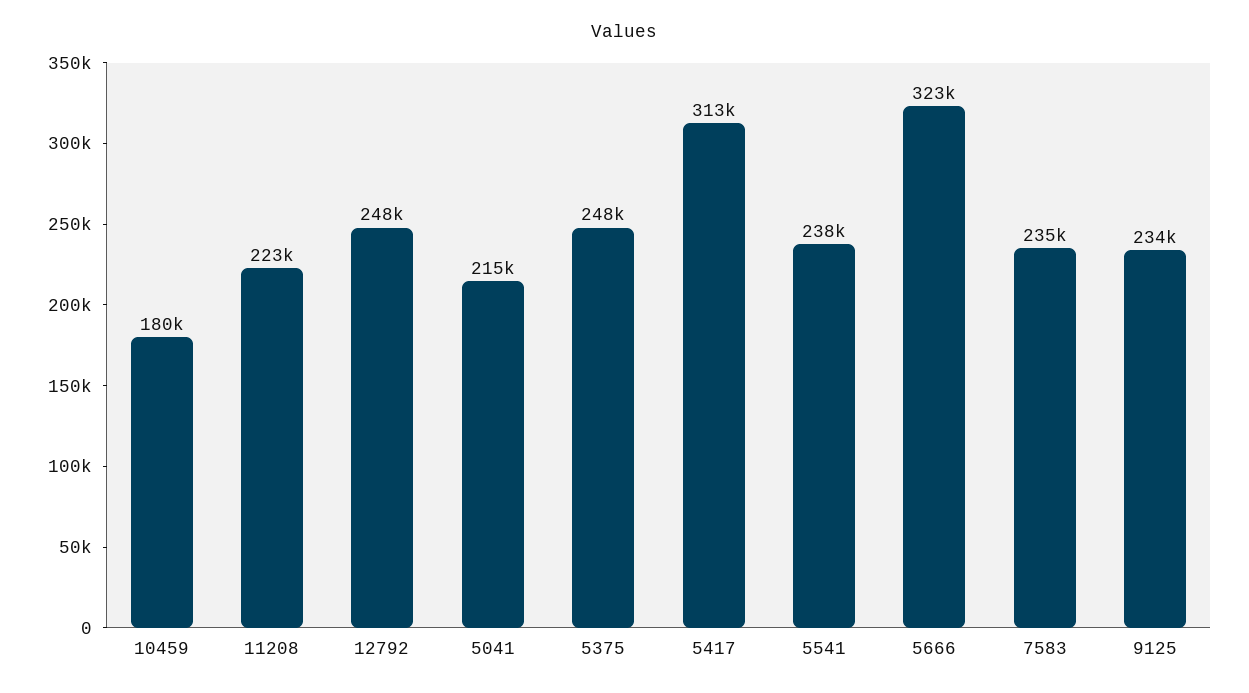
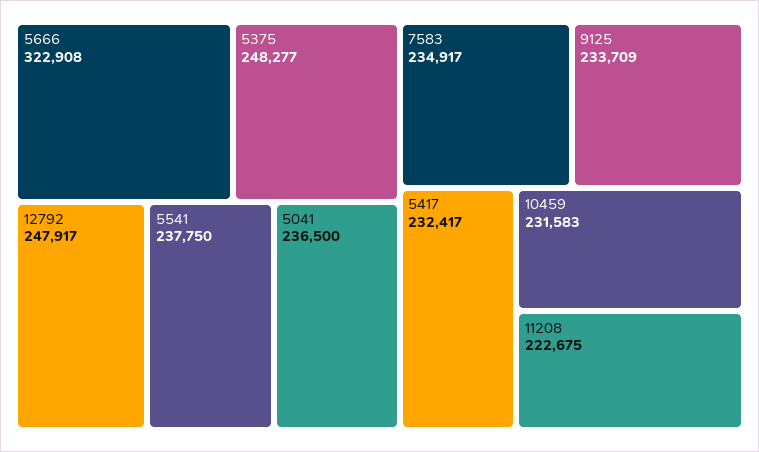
10459: 180000 -> 231583
5041: 215000 -> 236500
5417: 313000 -> 232417

